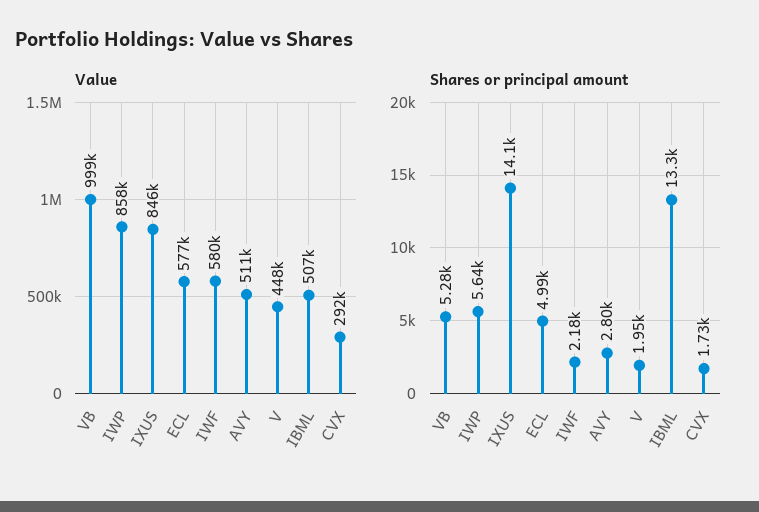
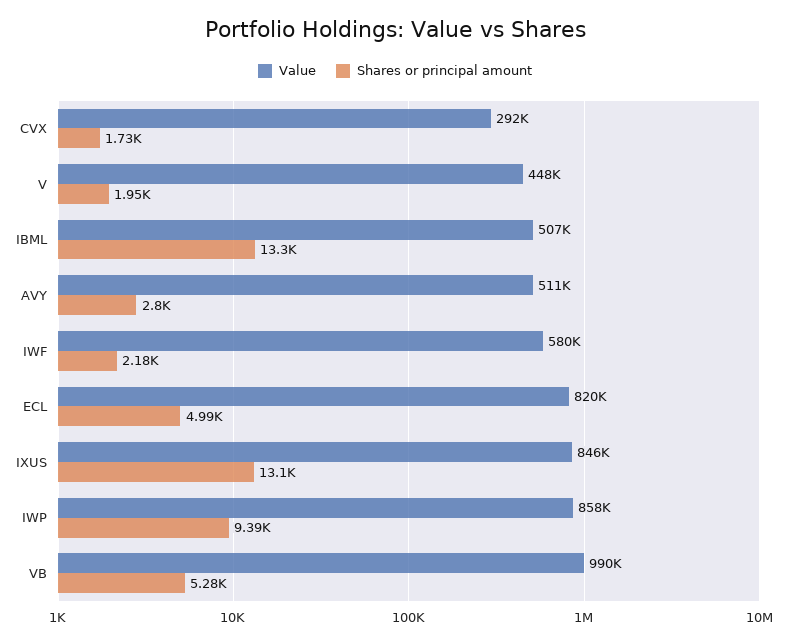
Value, VB: 999000 -> 990000
Value, ECL: 577000 -> 820000
Shares or principal amount, IWP: 5640 -> 9390
Shares or principal amount, IXUS: 14100 -> 13100

